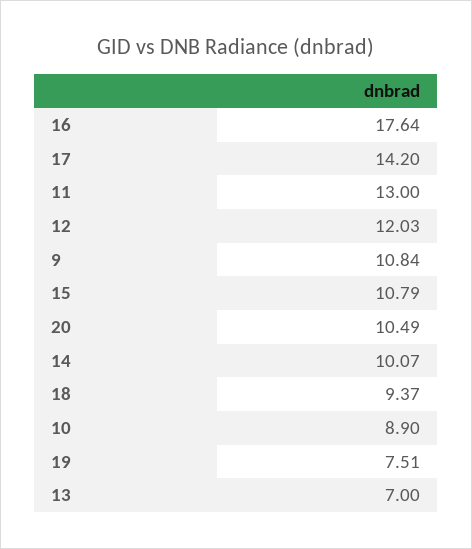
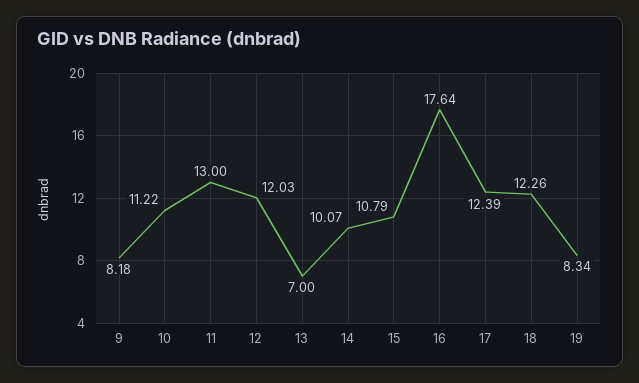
17: 14.2 -> 12.39
9: 10.84 -> 8.18
20: 10.49 -> none
18: 9.37 -> 12.26
10: 8.9 -> 11.22
19: 7.51 -> 8.34

